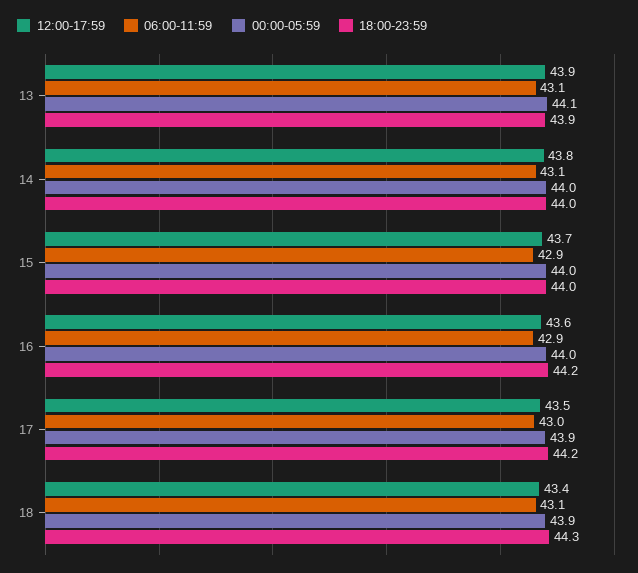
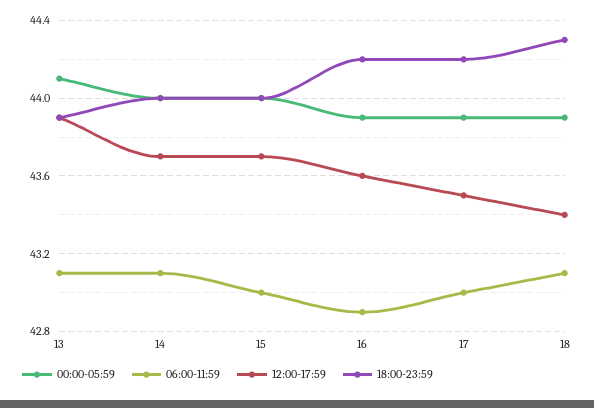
12:00-17:59, 14: 43.8 -> 43.7
06:00-11:59, 15: 42.9 -> 43
00:00-05:59, 16: 44 -> 43.9

